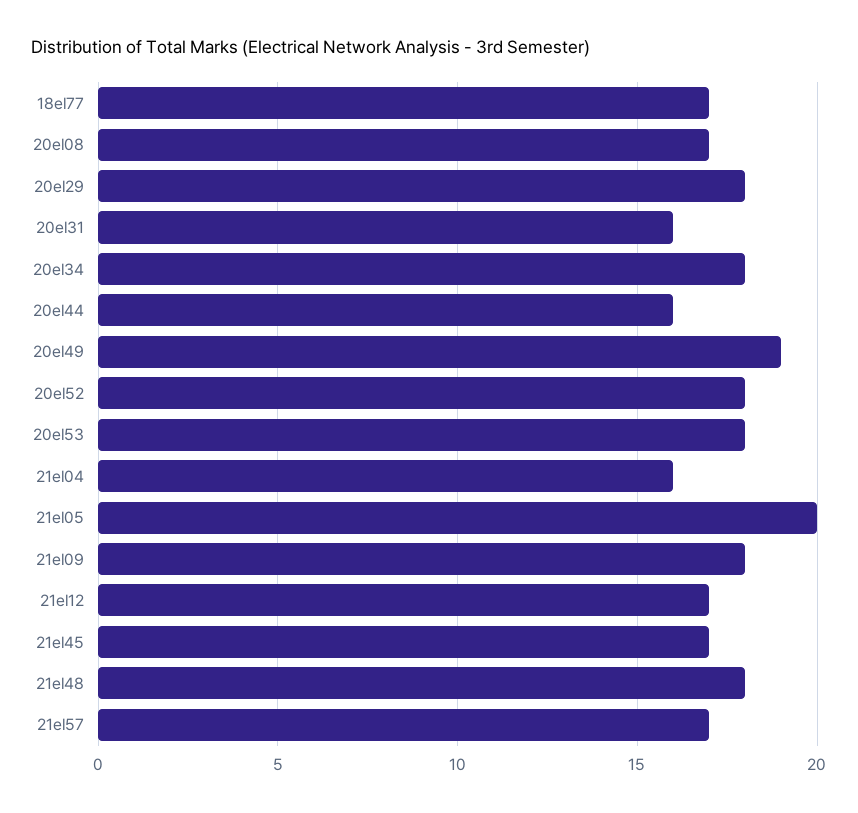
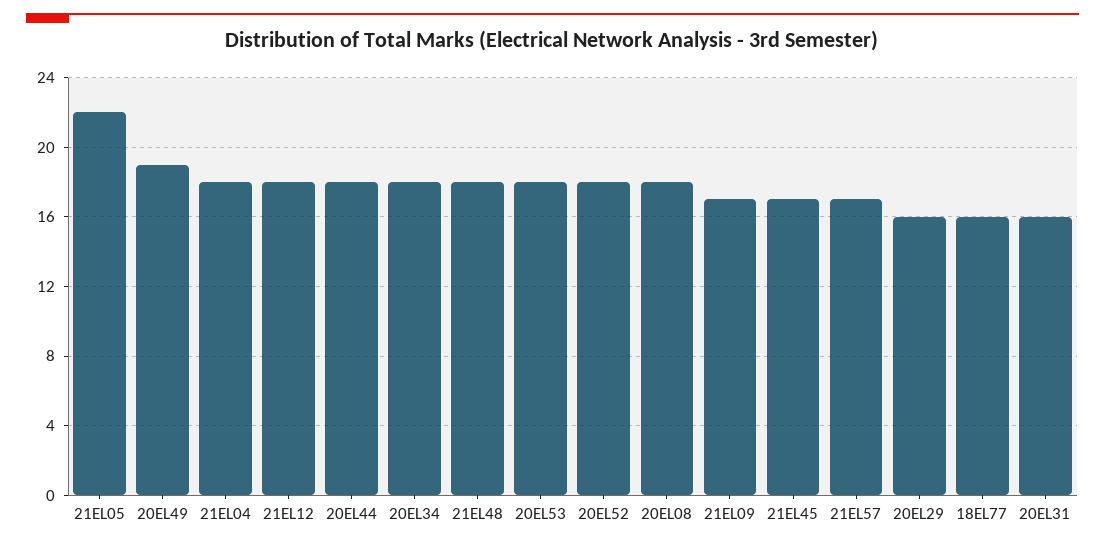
18el77: 17 -> 16
20el08: 17 -> 18
20el29: 18 -> 16
20el44: 16 -> 18
21el04: 16 -> 18
21el05: 20 -> 22
21el09: 18 -> 17
21el12: 17 -> 18

